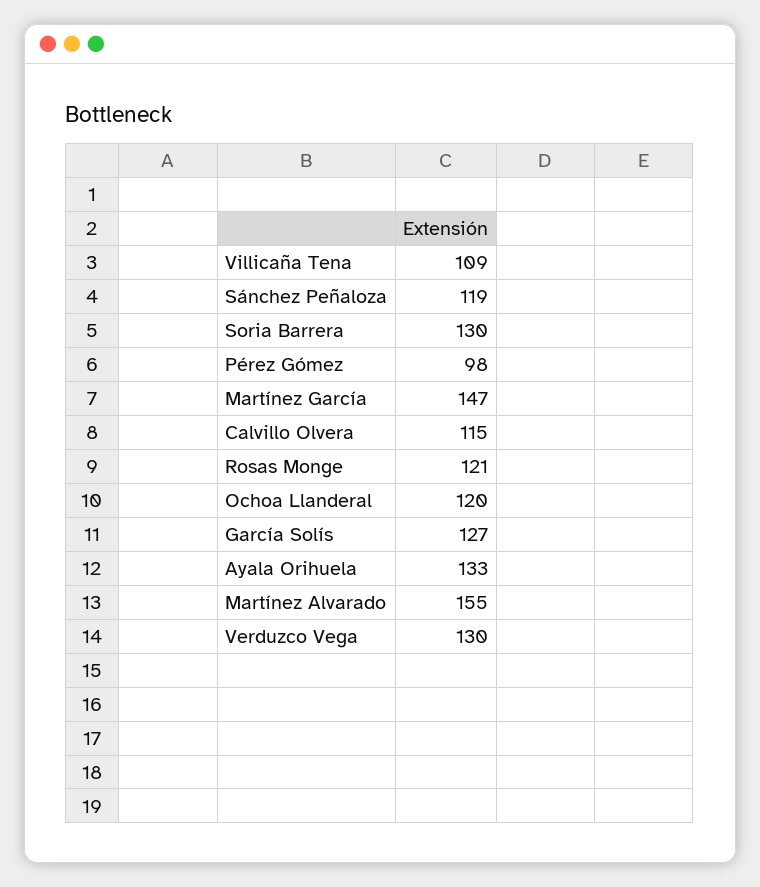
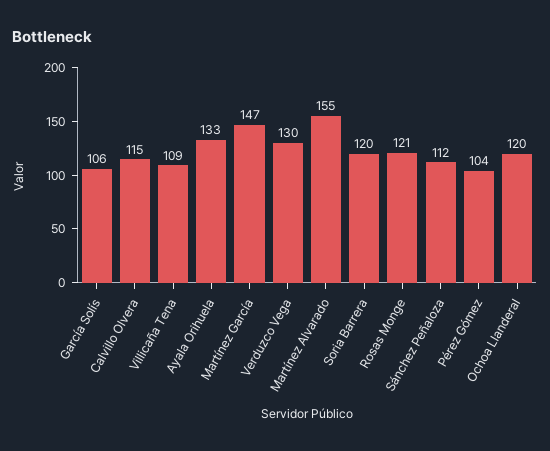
Sánchez Peñaloza: 119 -> 112
Soria Barrera: 130 -> 120
Pérez Gómez: 98 -> 104
García Solís: 127 -> 106

